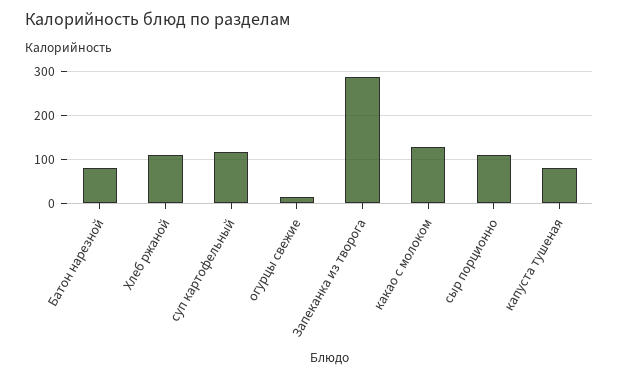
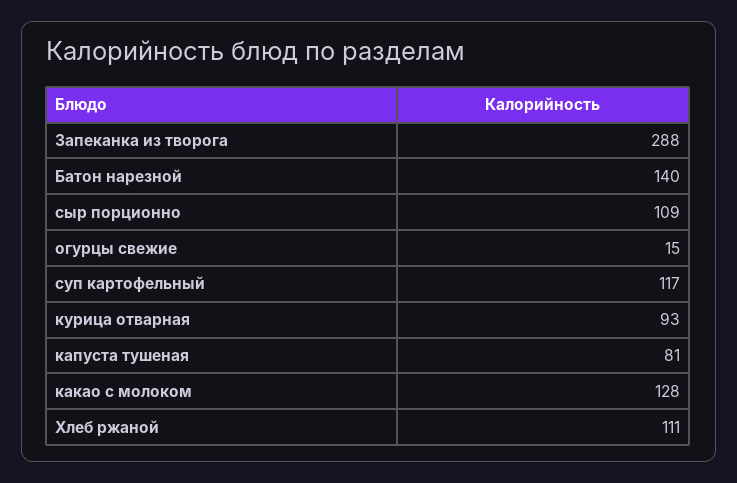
Батон нарезной: 80 -> 140
курица отварная: none -> 93

